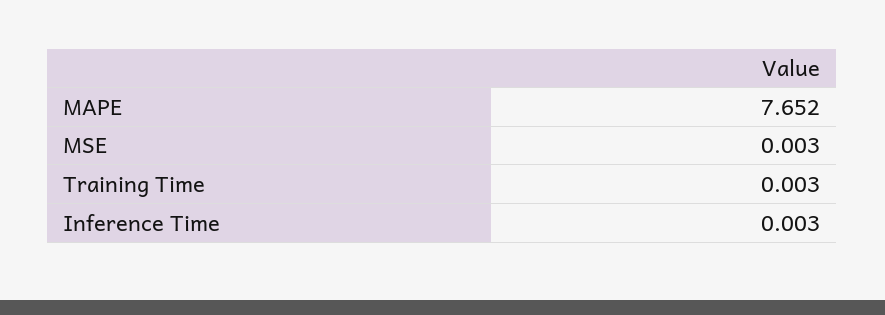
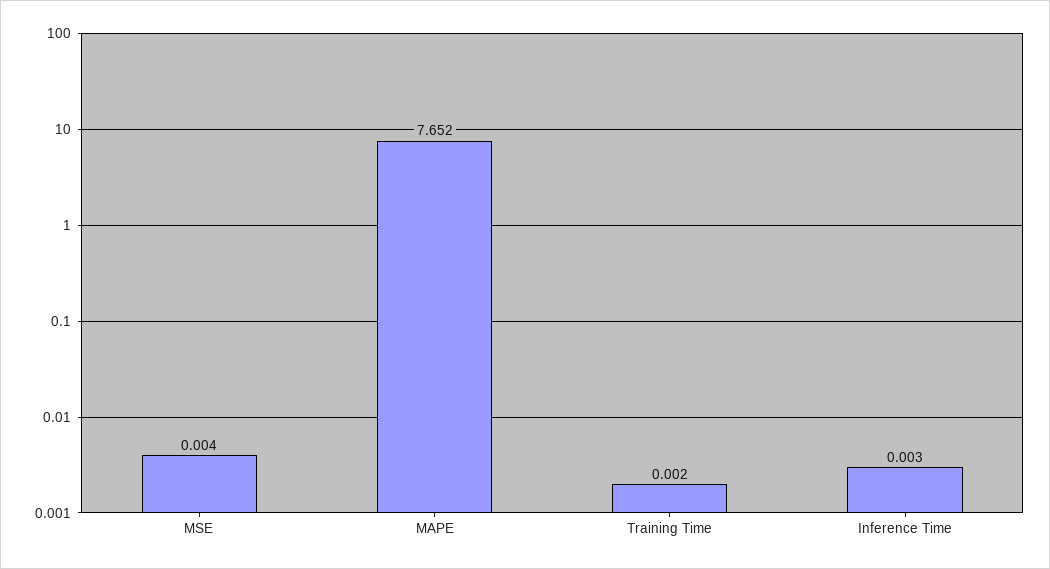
MSE: 0.003 -> 0.004
Training Time: 0.003 -> 0.002

